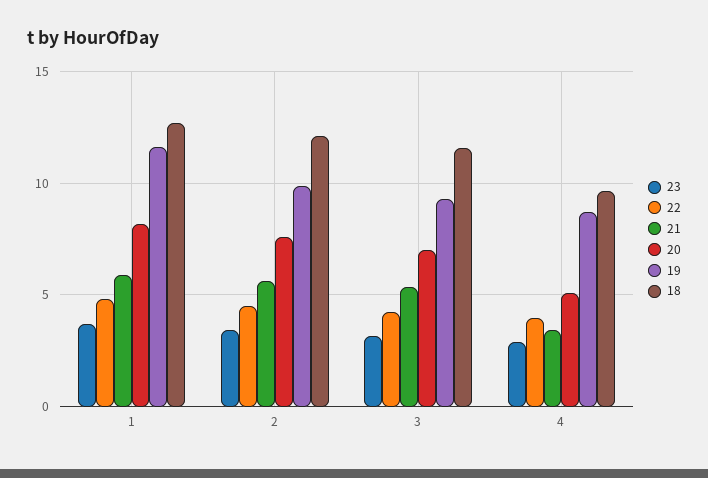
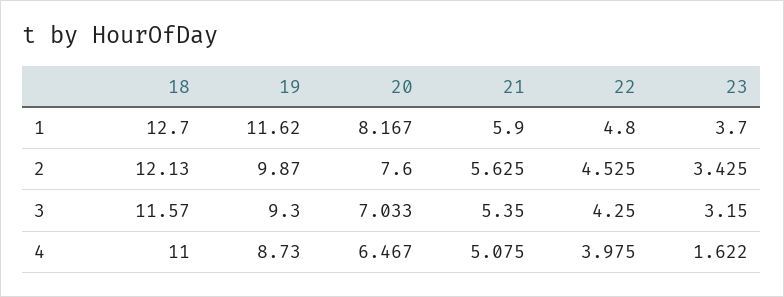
23, 4: 3 -> 1.622
21, 4: 3.5 -> 5.075
20, 4: 5 -> 6.467
18, 4: 9.5 -> 11

